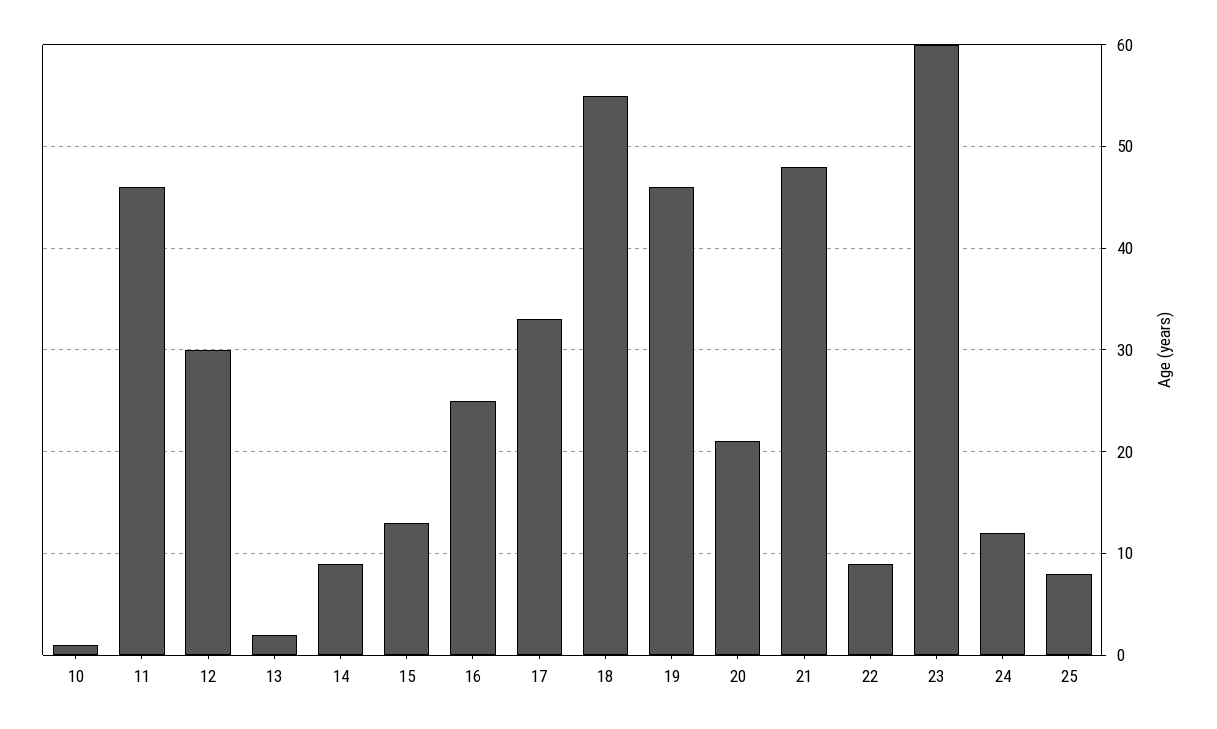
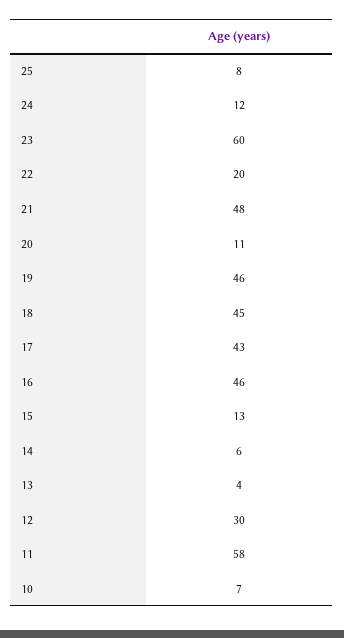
10: 1 -> 7
11: 46 -> 58
13: 2 -> 4
14: 9 -> 6
16: 25 -> 46
17: 33 -> 43
18: 55 -> 45
20: 21 -> 11
22: 9 -> 20

